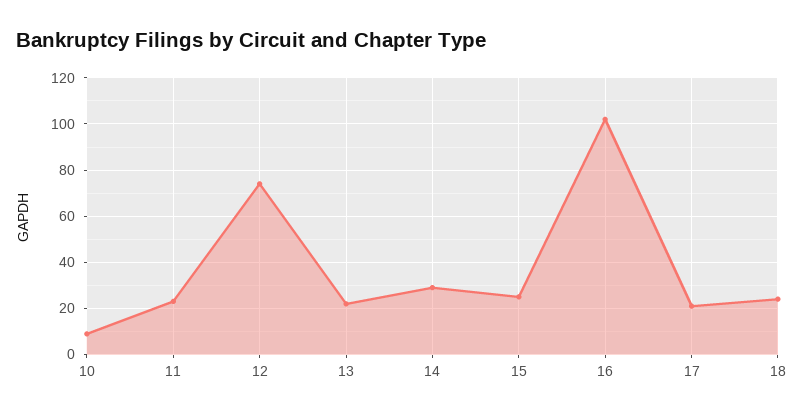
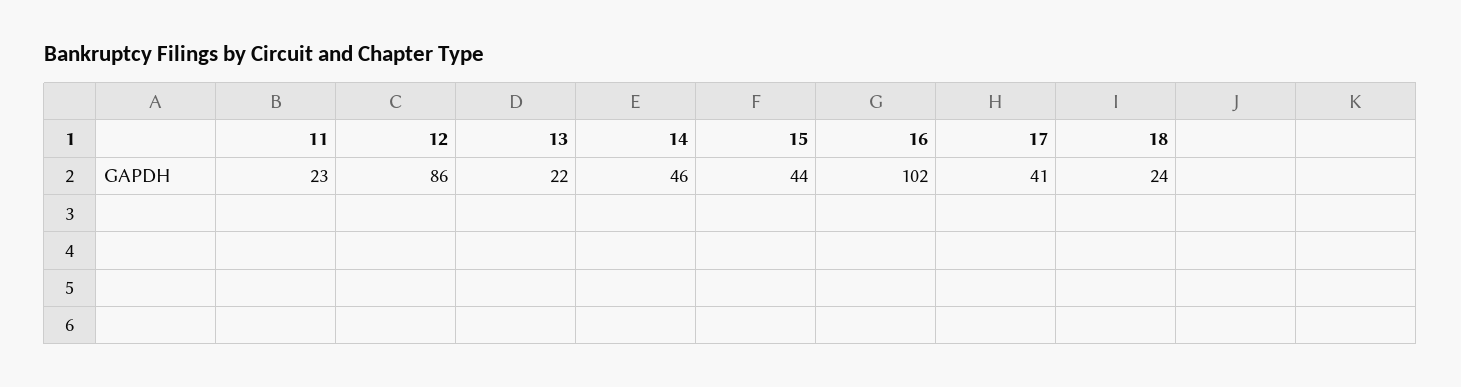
10: 10 -> none
12: 75 -> 86
14: 30 -> 46
15: 25 -> 44
17: 20 -> 41

